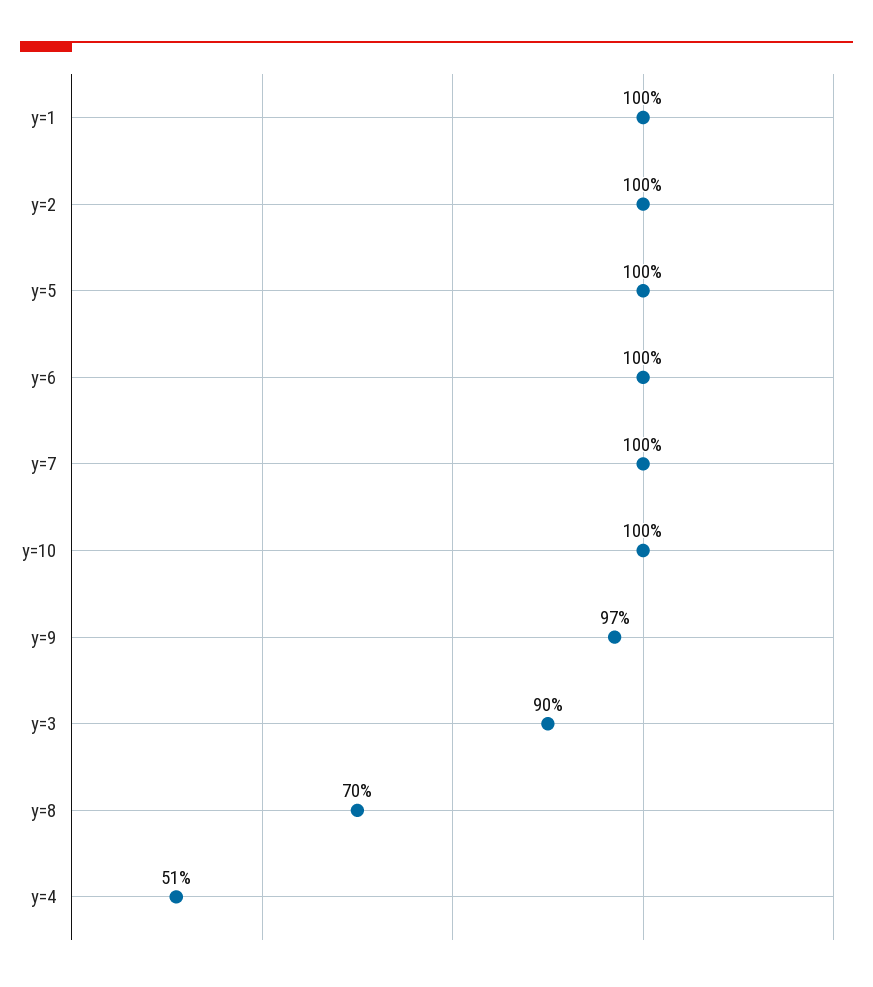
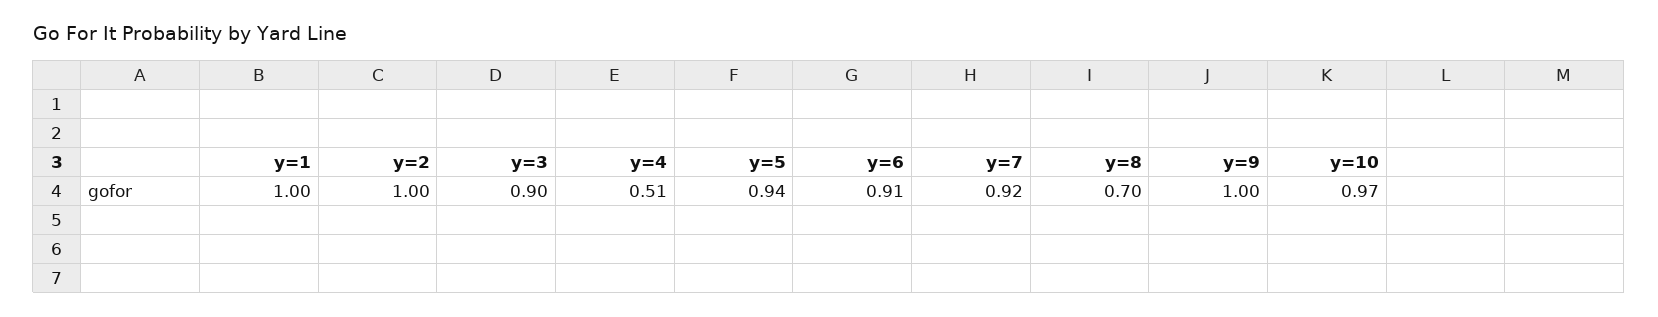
y=5: 1 -> 0.94
y=6: 1 -> 0.91
y=7: 1 -> 0.92
y=10: 1 -> 0.97
y=9: 0.97 -> 1

